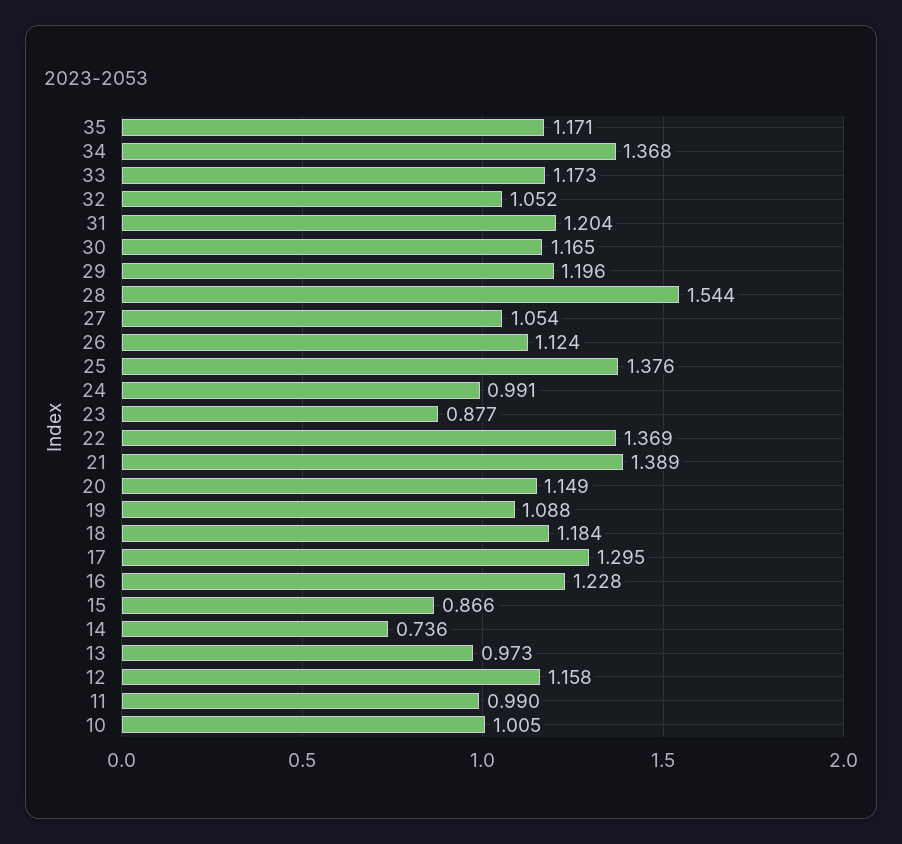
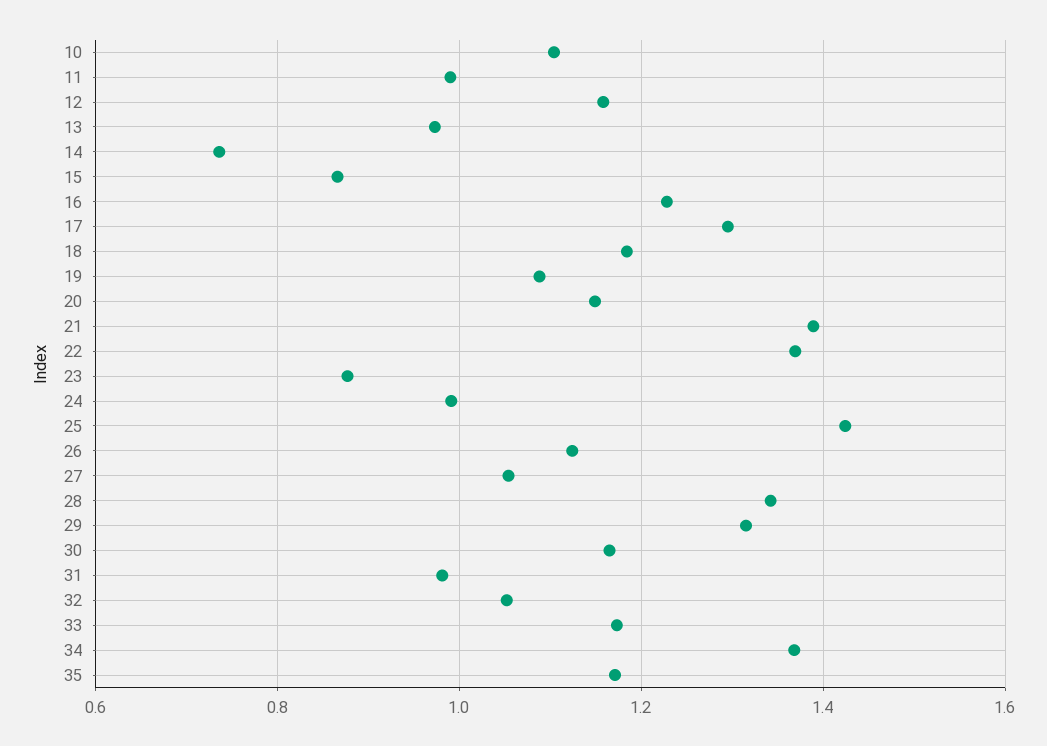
31: 1.204 -> 0.98
29: 1.196 -> 1.32
28: 1.544 -> 1.34
25: 1.376 -> 1.42
10: 1.005 -> 1.1

